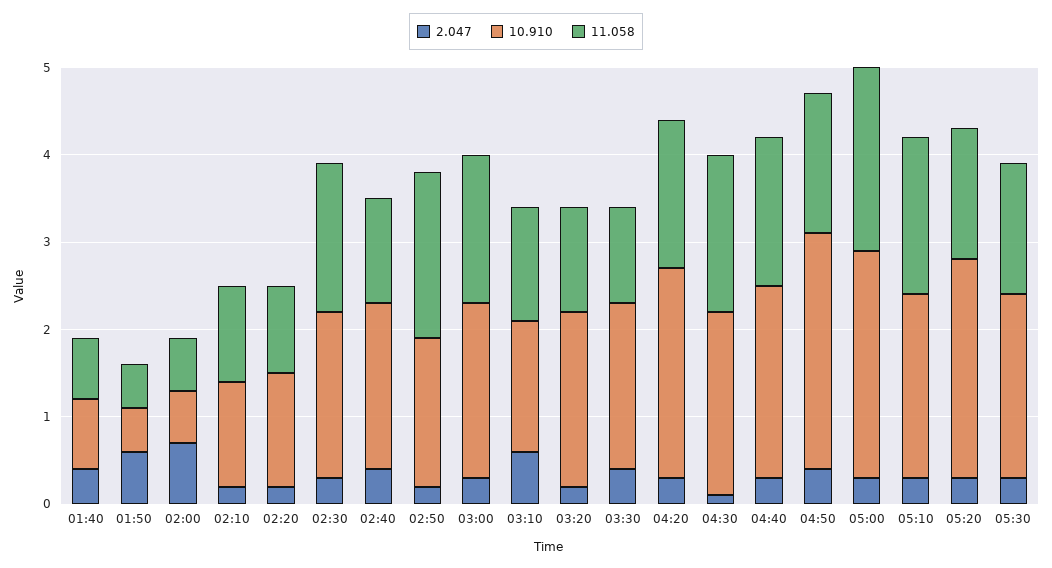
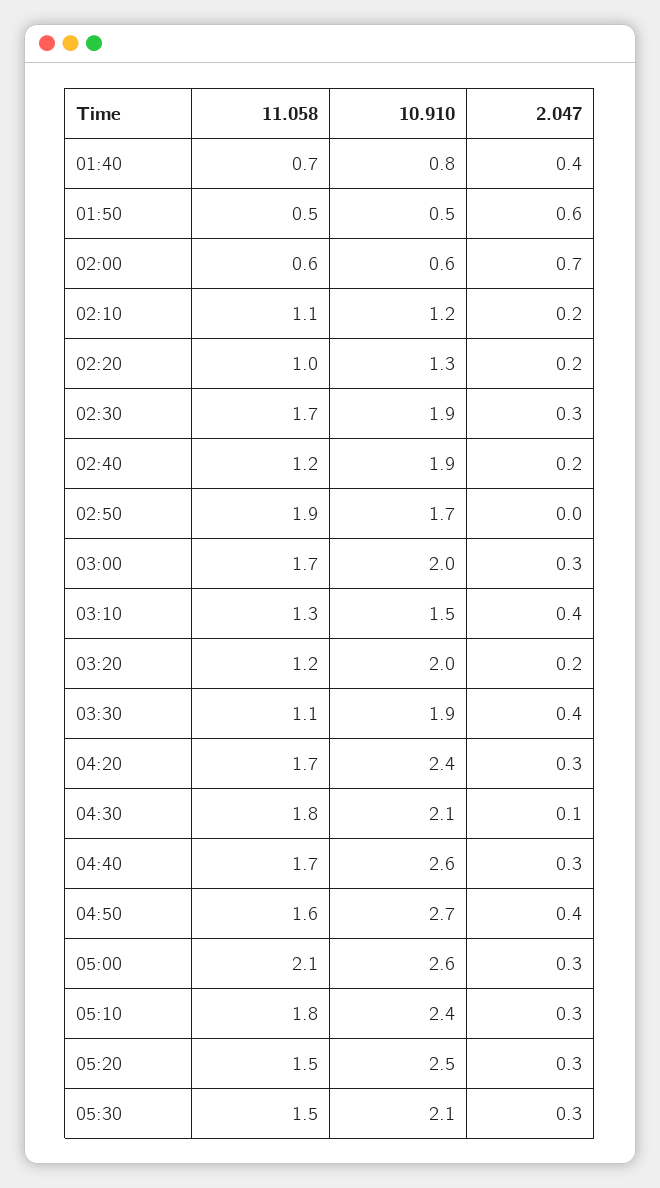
2.047, 02:40: 0.4 -> 0.2
2.047, 02:50: 0.2 -> 0
2.047, 03:10: 0.6 -> 0.4
10.910, 04:40: 2.2 -> 2.6
10.910, 05:10: 2.1 -> 2.4

